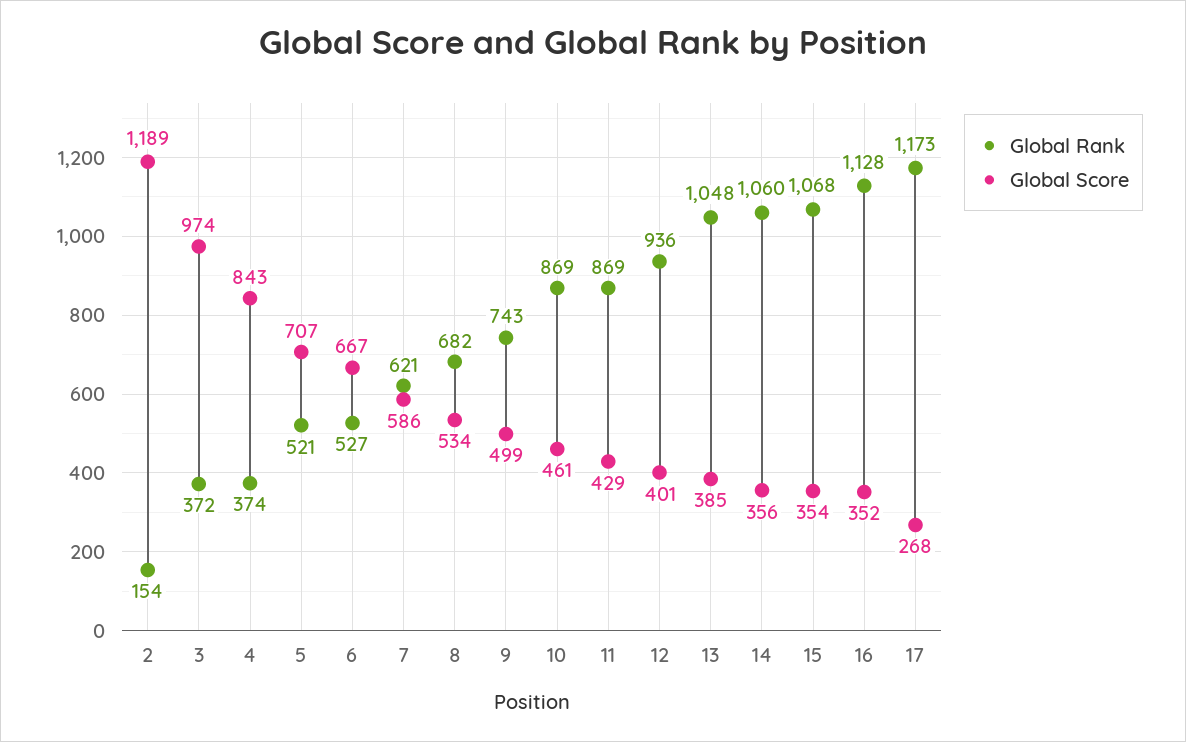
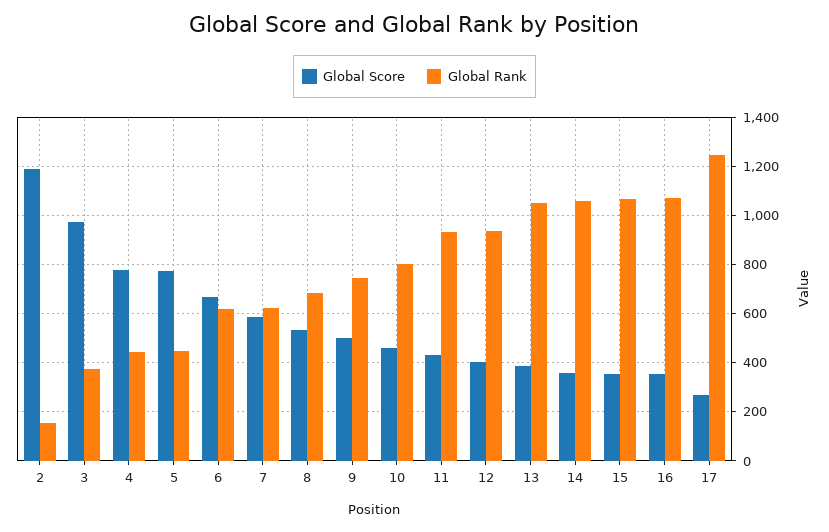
Global Rank, 4: 374 -> 450
Global Score, 4: 843 -> 775
Global Rank, 5: 521 -> 450
Global Score, 5: 707 -> 775
Global Rank, 6: 527 -> 625
Global Rank, 10: 869 -> 800
Global Rank, 11: 869 -> 925
Global Rank, 16: 1128 -> 1075
Global Rank, 17: 1173 -> 1250

